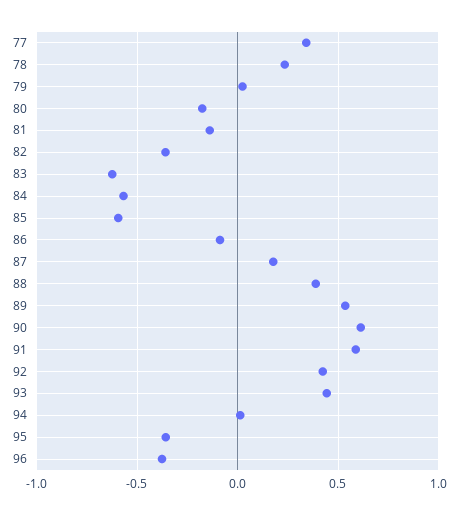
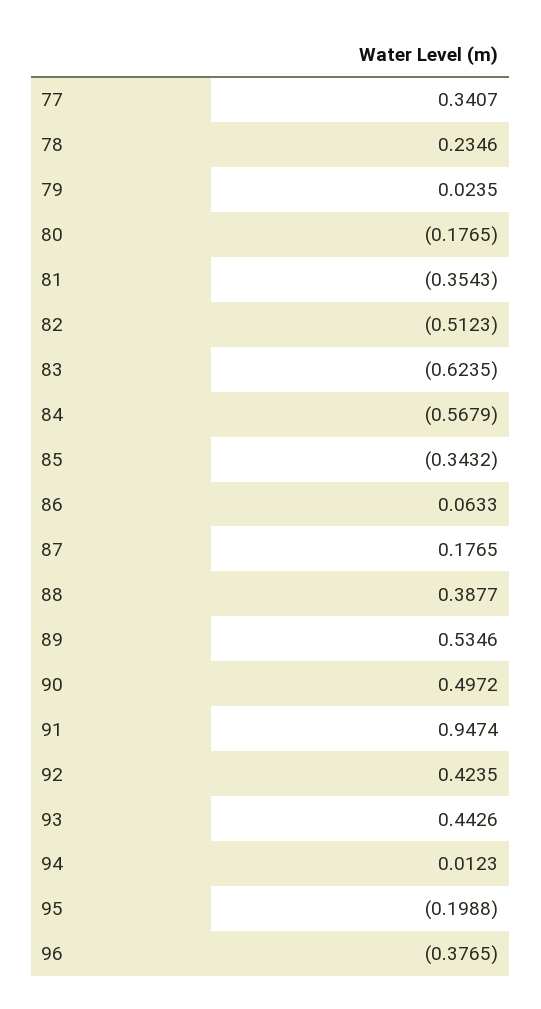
81: -0.15 -> -0.3543
82: -0.35 -> -0.5123
85: -0.6 -> -0.3432
86: -0.1 -> 0.0633
90: 0.6 -> 0.4972
91: 0.6 -> 0.9474
95: -0.35 -> -0.1988

